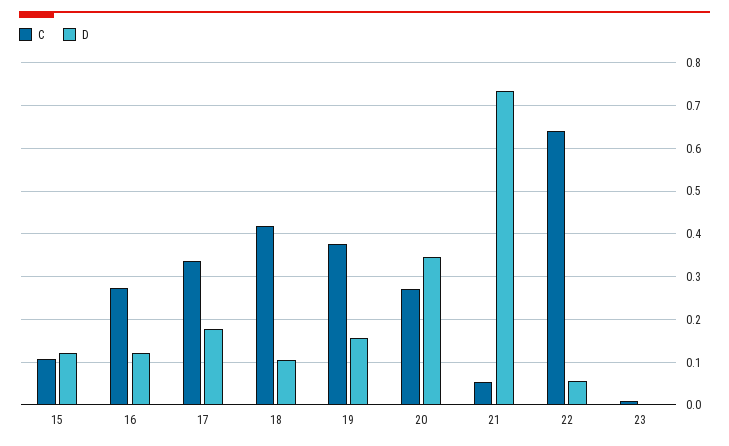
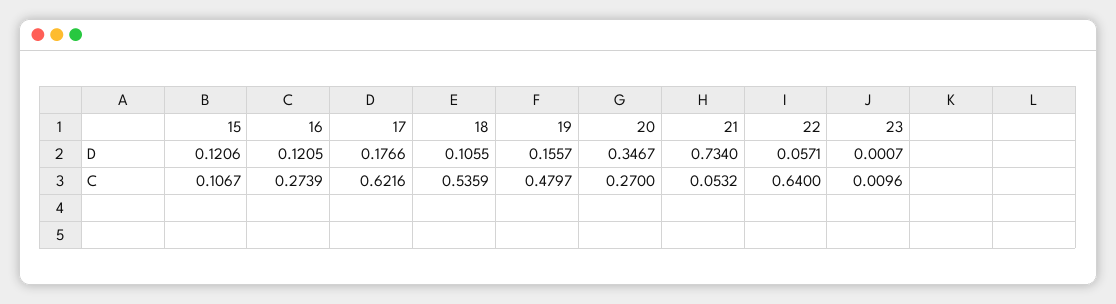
C, 17: 0.34 -> 0.6216
C, 18: 0.42 -> 0.5359
C, 19: 0.38 -> 0.4797

